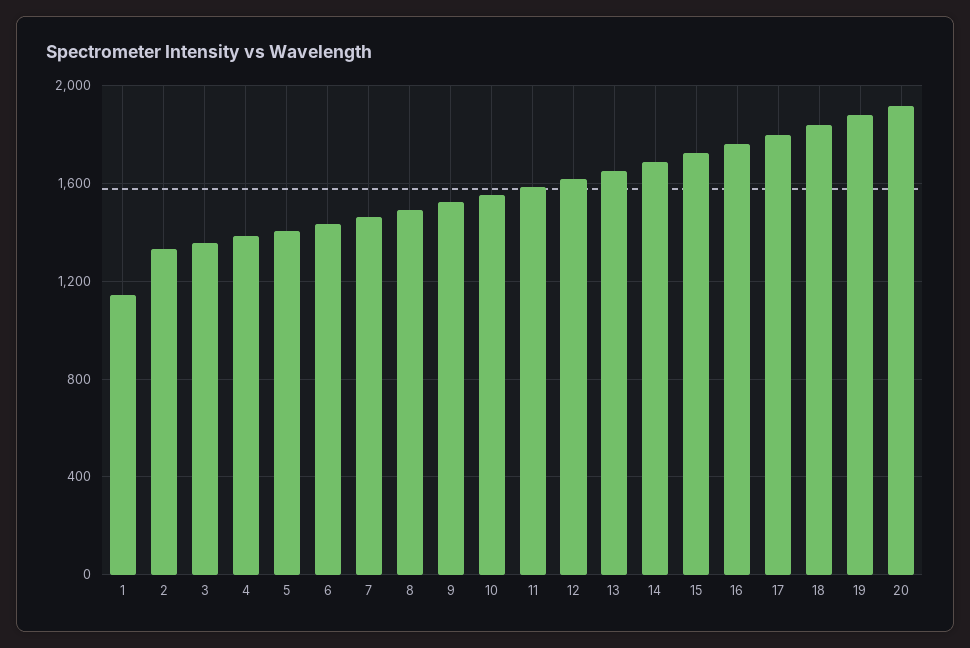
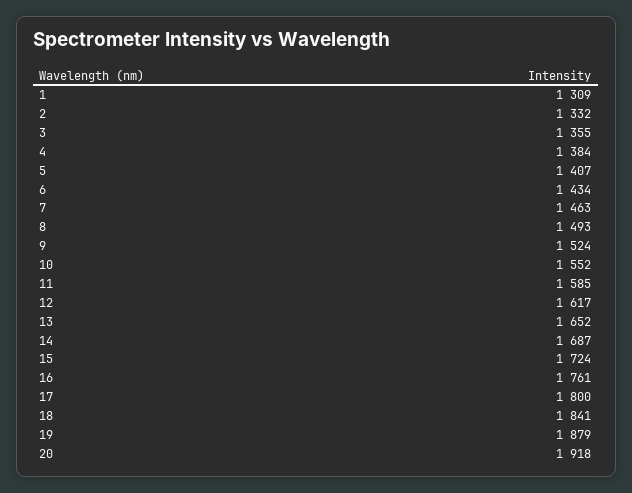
1: 1150 -> 1309

